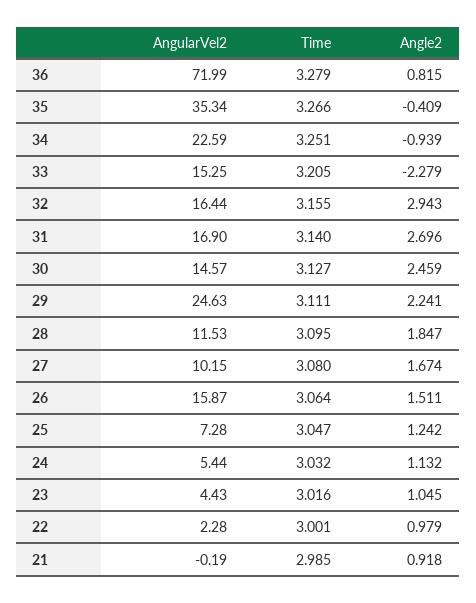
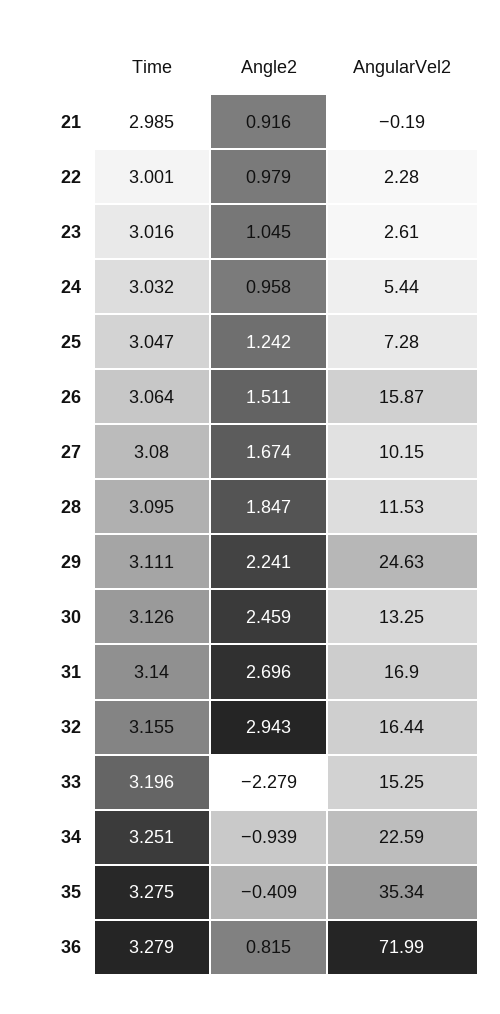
Time, 35: 3.266 -> 3.275
Time, 33: 3.205 -> 3.196
AngularVel2, 30: 14.57 -> 13.25
Time, 30: 3.127 -> 3.126
Angle2, 24: 1.132 -> 0.958
AngularVel2, 23: 4.43 -> 2.61
Angle2, 21: 0.918 -> 0.916

